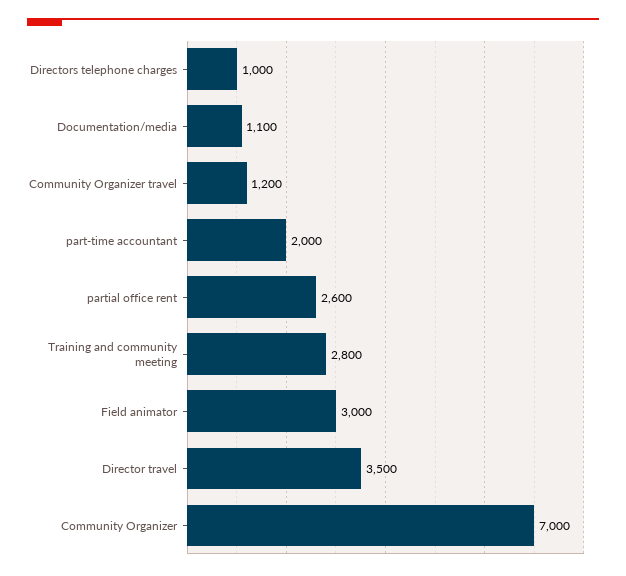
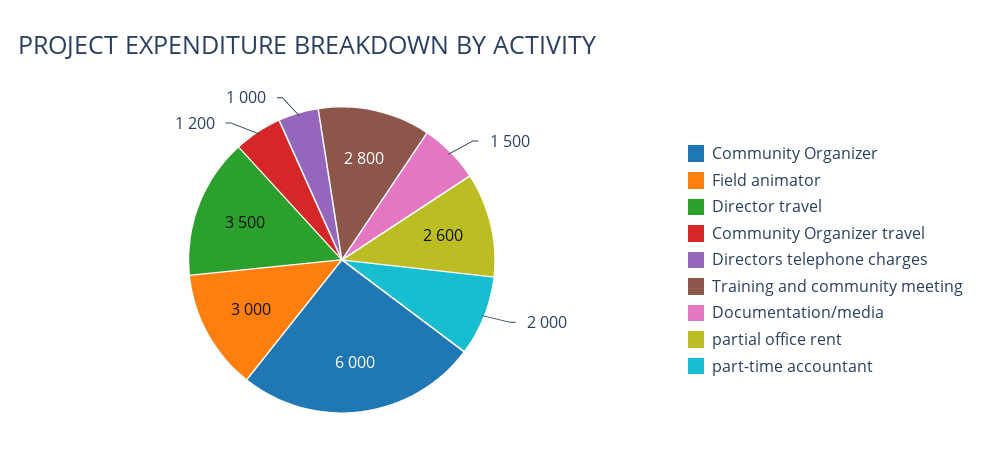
Documentation/media: 1100 -> 1500
Community Organizer: 7000 -> 6000

